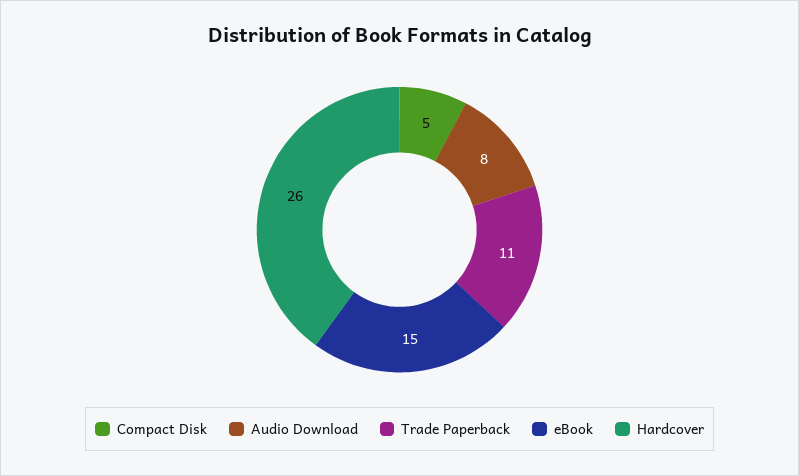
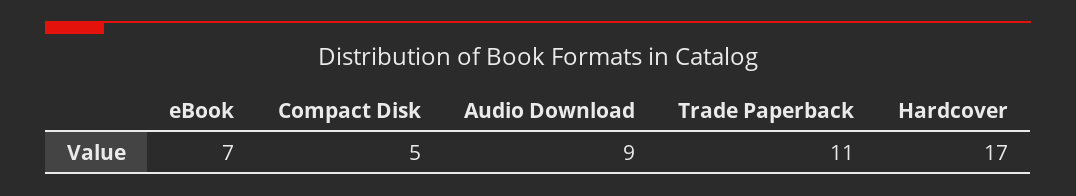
Audio Download: 8 -> 9
eBook: 15 -> 7
Hardcover: 26 -> 17

